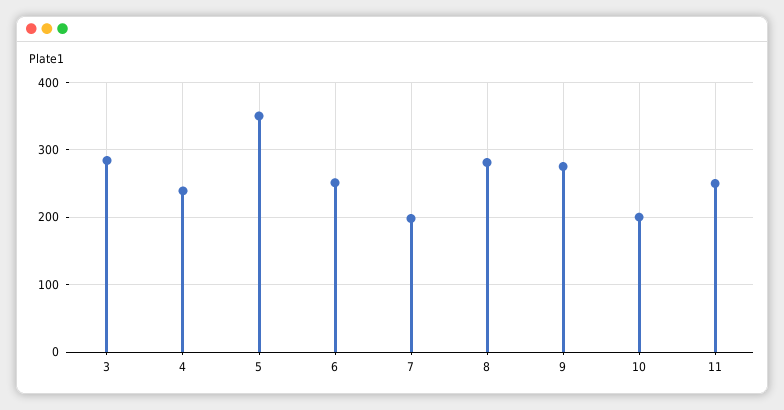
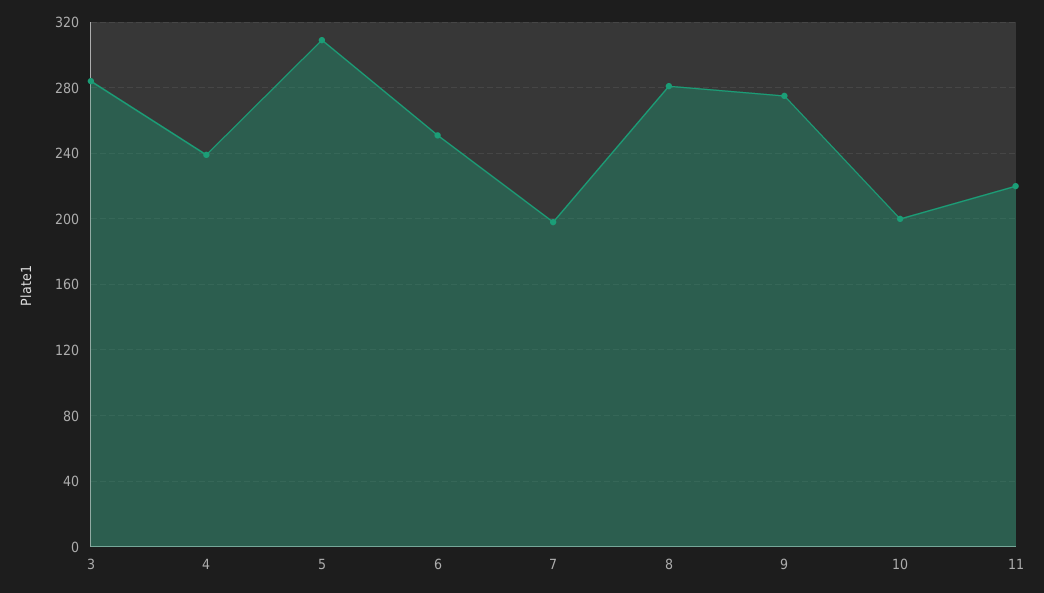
5: 350 -> 310
11: 250 -> 220

